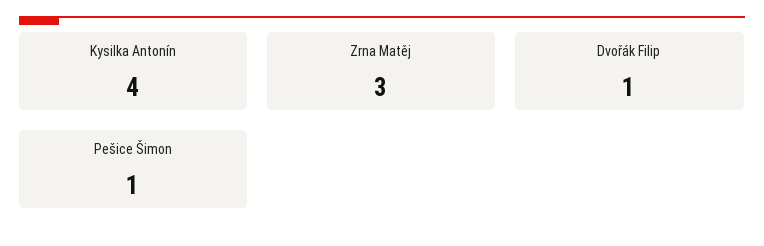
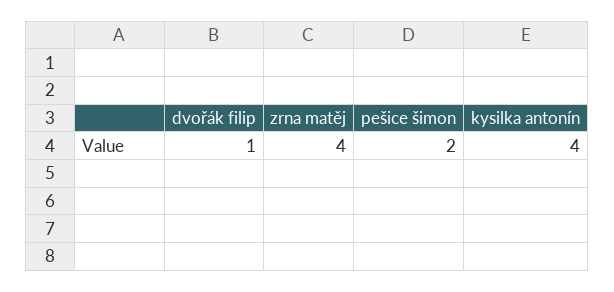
Zrna Matěj: 3 -> 4
Pešice Šimon: 1 -> 2

